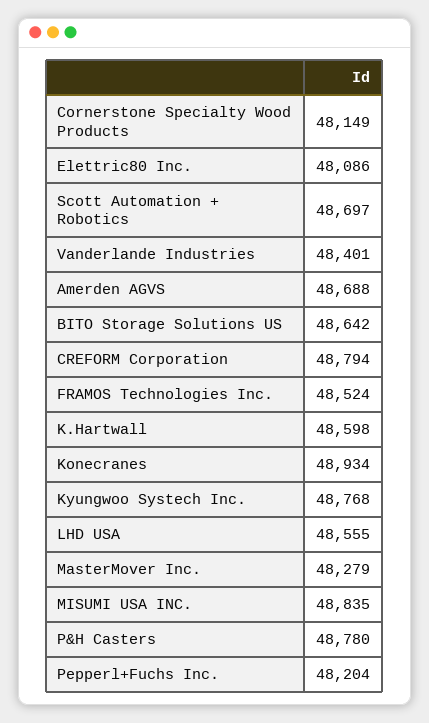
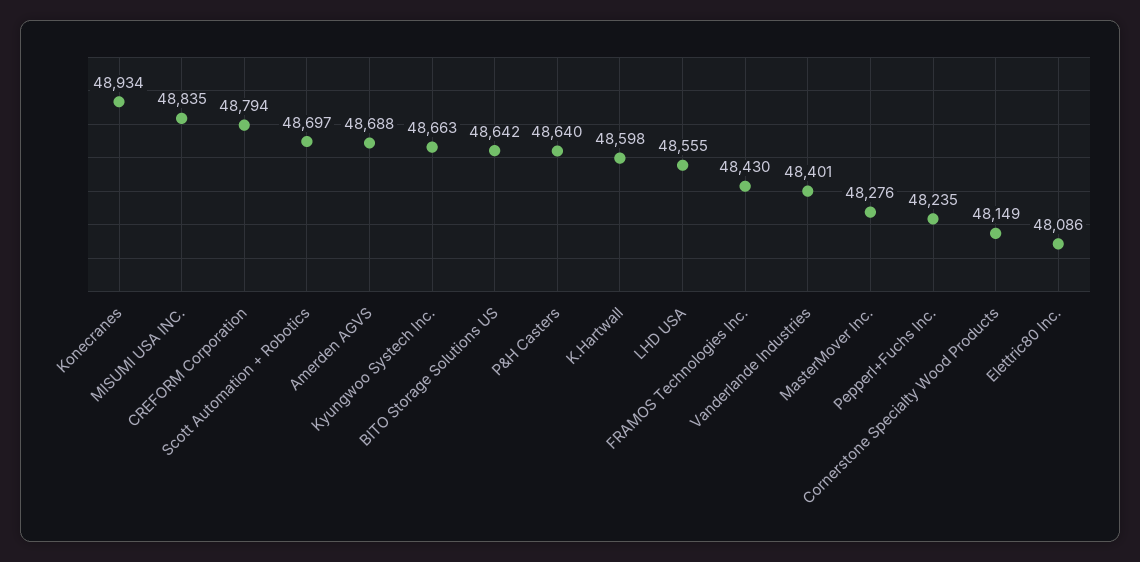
FRAMOS Technologies Inc.: 48524 -> 48430
Kyungwoo Systech Inc.: 48768 -> 48663
MasterMover Inc.: 48279 -> 48276
P&H Casters: 48780 -> 48640
Pepperl+Fuchs Inc.: 48204 -> 48235

